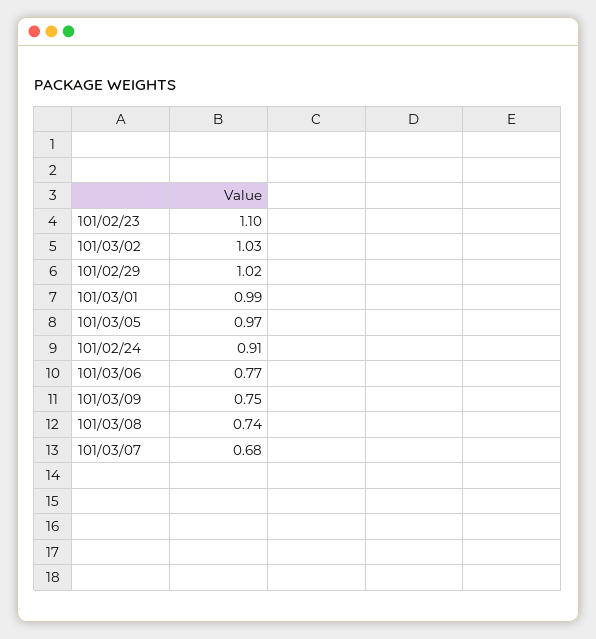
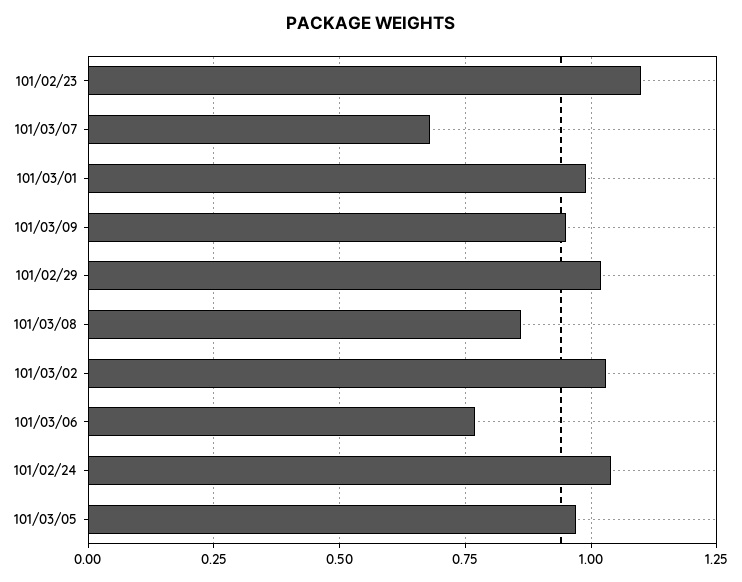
101/02/24: 0.91 -> 1.05
101/03/09: 0.75 -> 0.95
101/03/08: 0.74 -> 0.85

